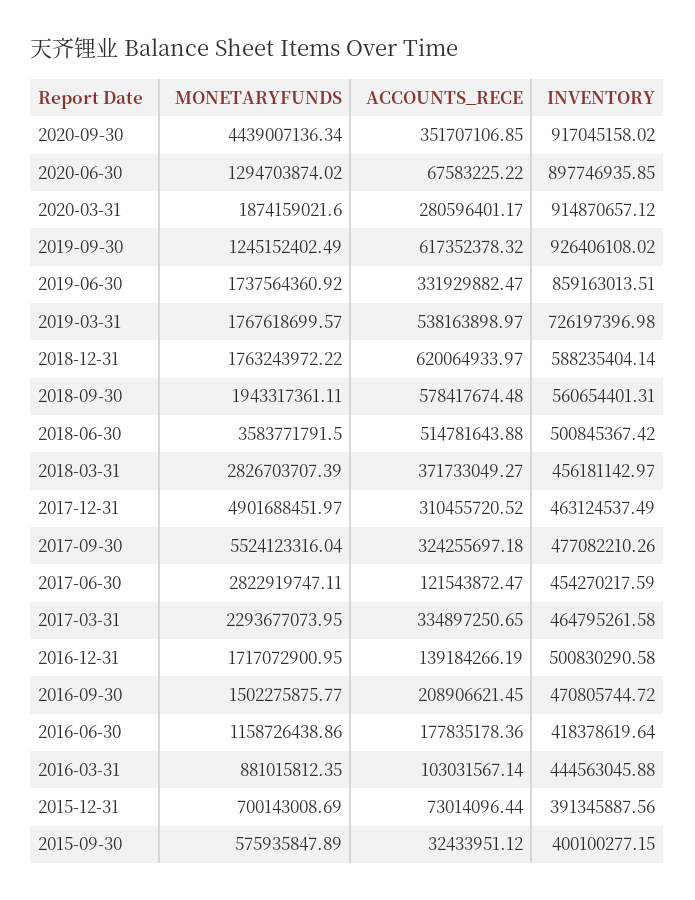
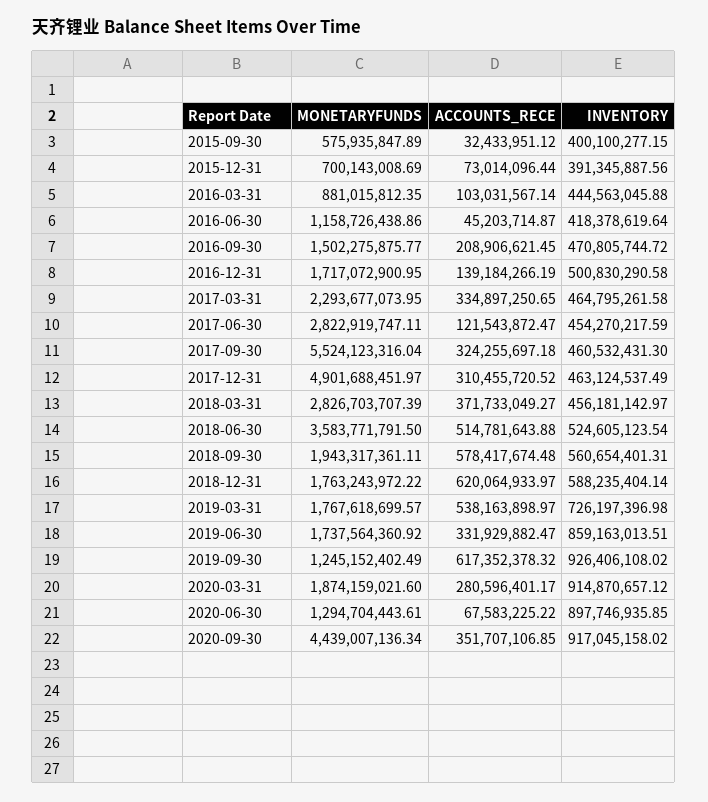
MONETARYFUNDS, 2020-06-30: 1294703874.02 -> 1294704443.61
INVENTORY, 2018-06-30: 500845367.42 -> 524605123.54
INVENTORY, 2017-09-30: 477082210.26 -> 460532431.3
ACCOUNTS_RECE, 2016-06-30: 177835178.36 -> 45203714.87

